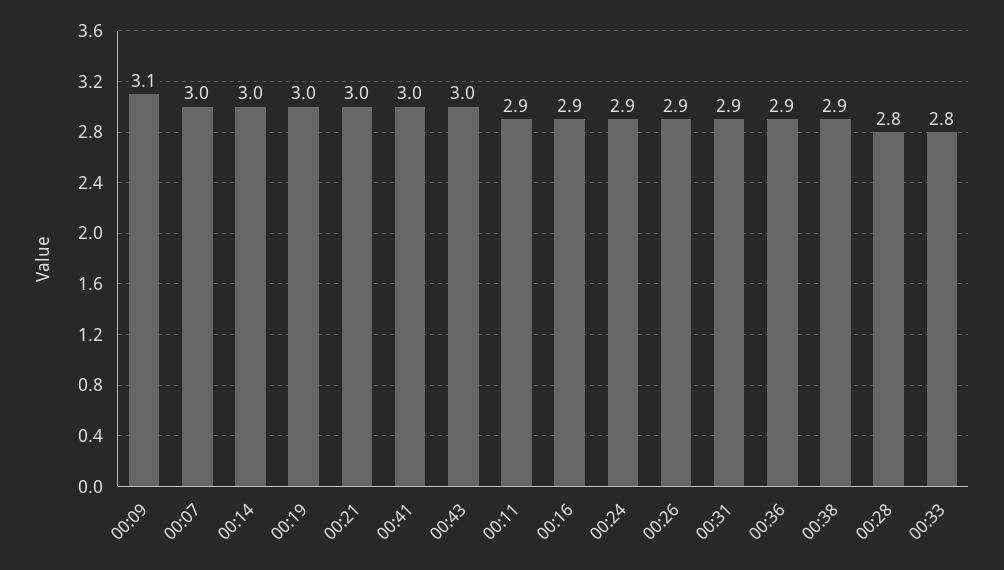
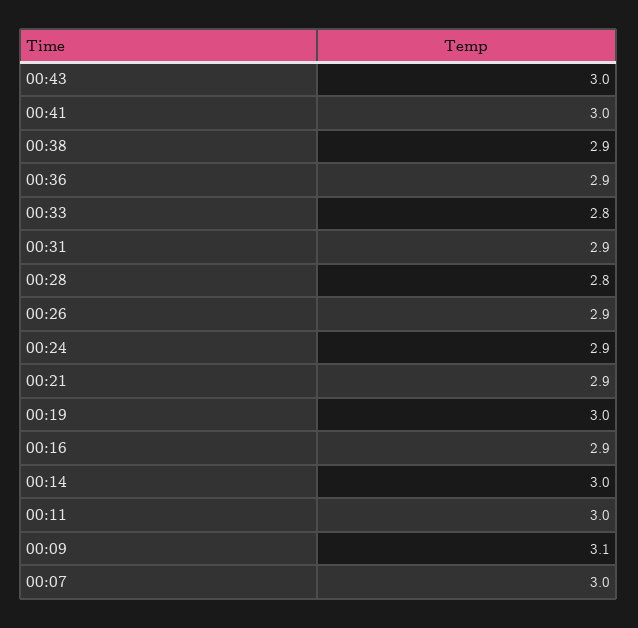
00:21: 3 -> 2.9
00:11: 2.9 -> 3

